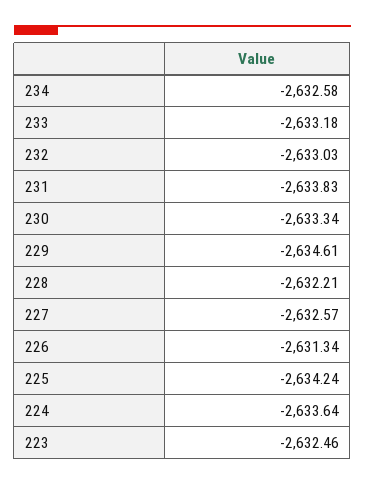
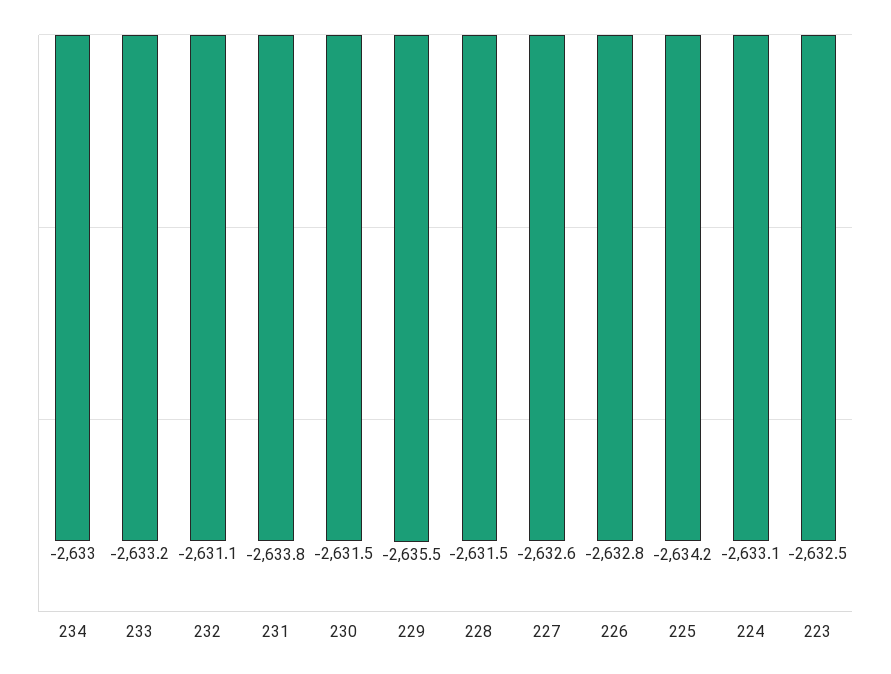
234: -2632.58 -> -2633
232: -2633.03 -> -2631.1
230: -2633.34 -> -2631.5
229: -2634.61 -> -2635.5
228: -2632.21 -> -2631.5
226: -2631.34 -> -2632.8
224: -2633.64 -> -2633.1

